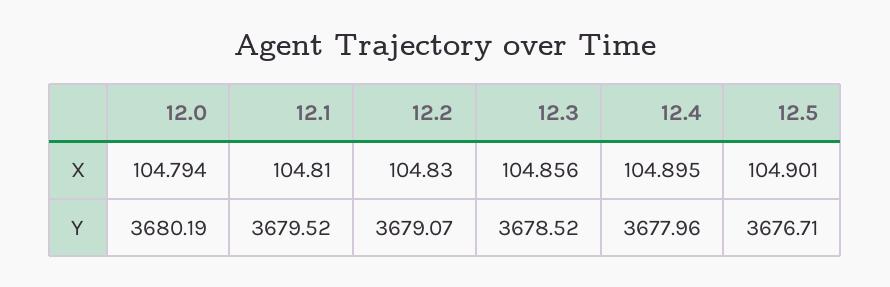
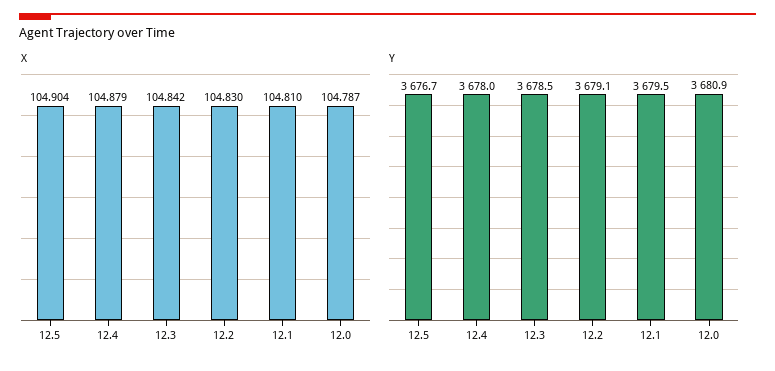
X, 12.0: 104.794 -> 104.787
X, 12.3: 104.856 -> 104.842
X, 12.4: 104.895 -> 104.879
X, 12.5: 104.901 -> 104.904
Y, 12.0: 3680.19 -> 3680.9

